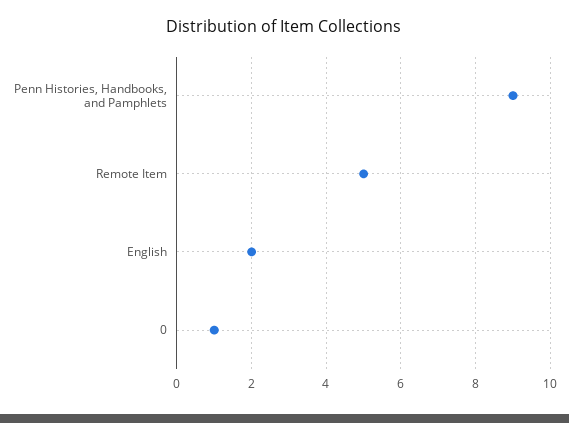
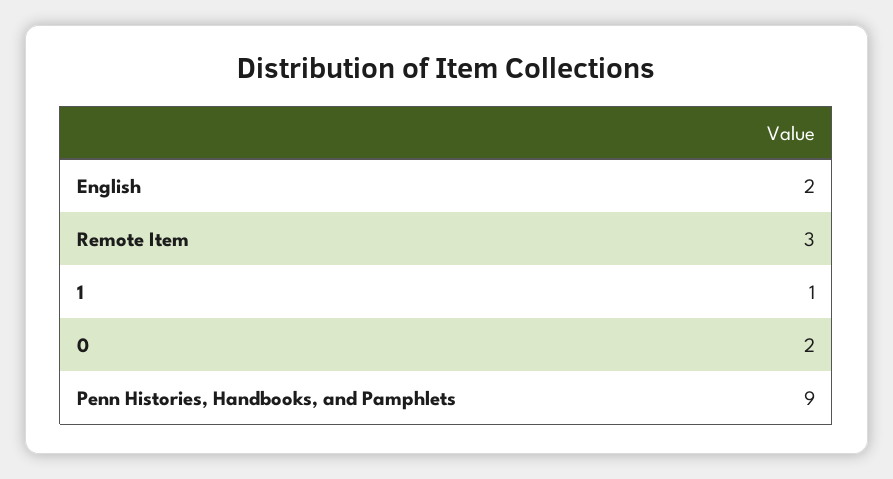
Remote Item: 5 -> 3
0: 1 -> 2
1: none -> 1

